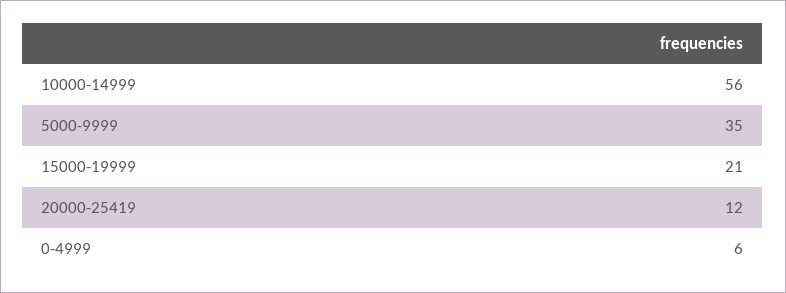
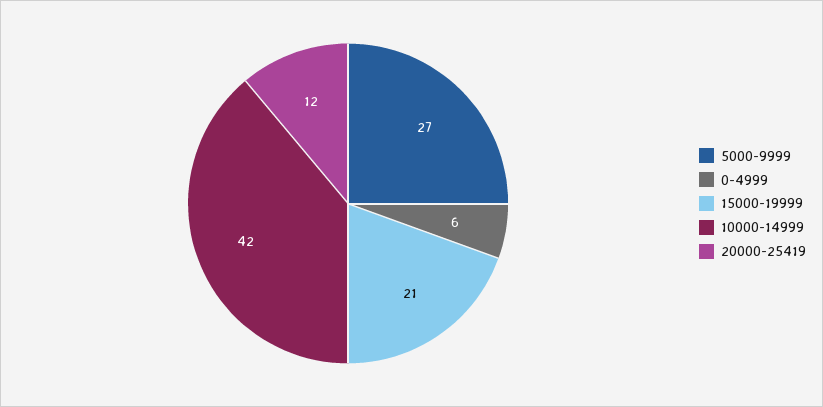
10000-14999: 56 -> 42
5000-9999: 35 -> 27

